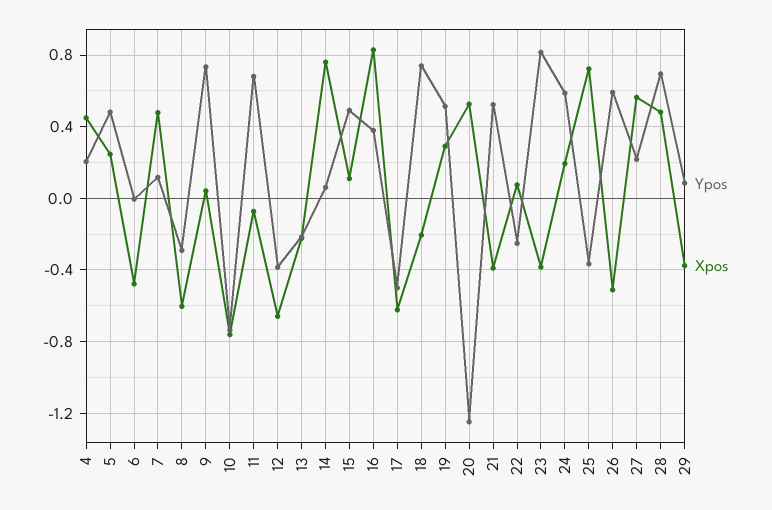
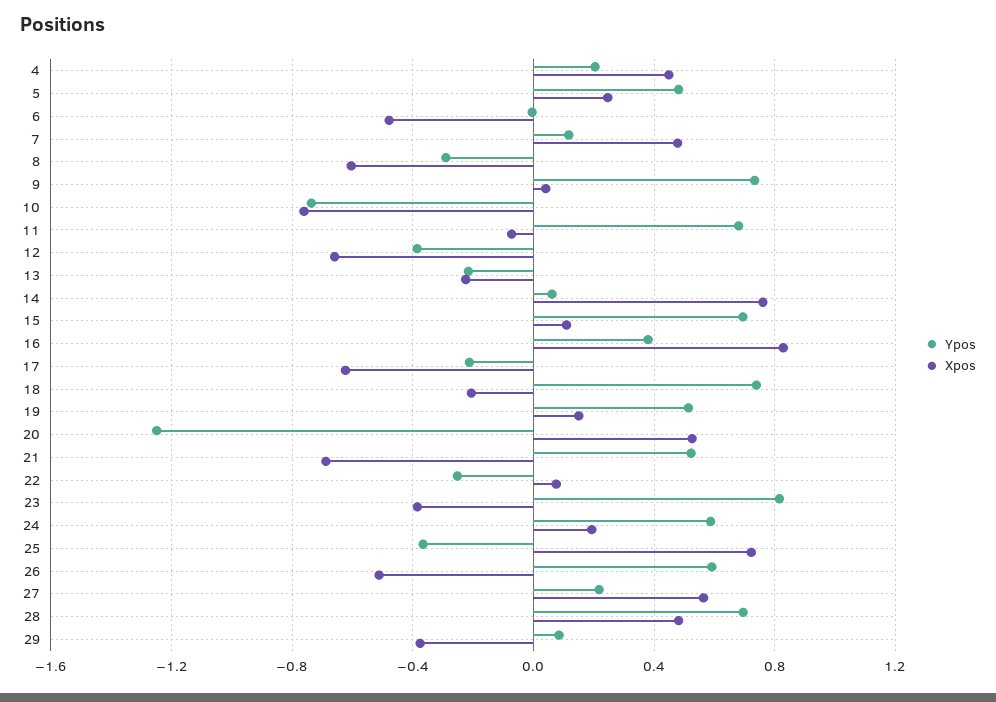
Ypos, 15: 0.5 -> 0.7
Ypos, 17: -0.5 -> -0.2
Xpos, 19: 0.3 -> 0.15
Xpos, 21: -0.4 -> -0.7

